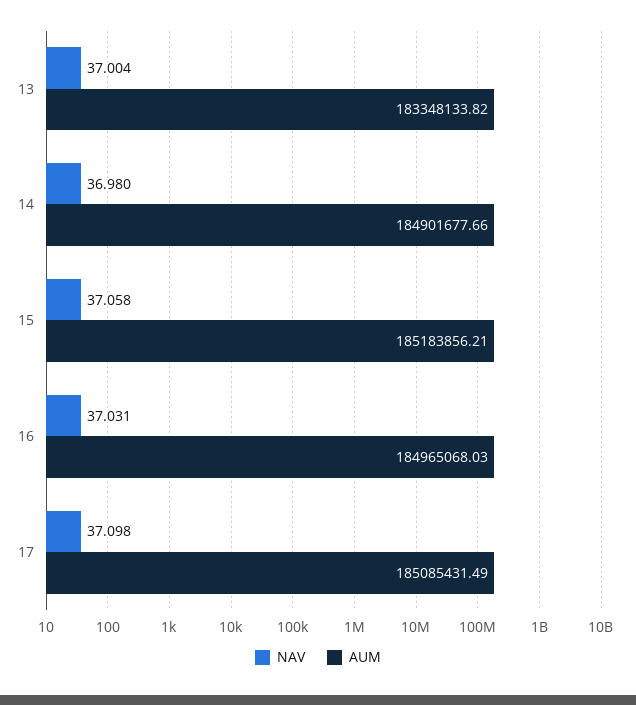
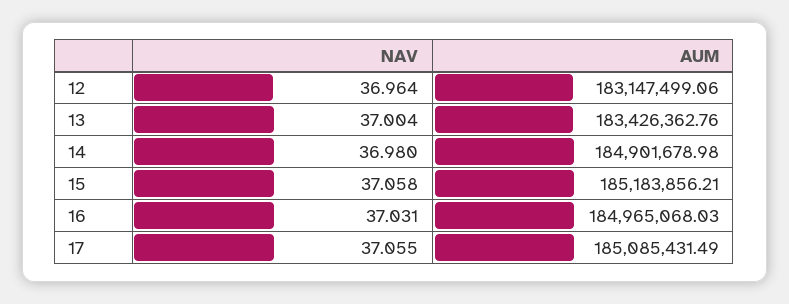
AUM, 13: 183348133.82 -> 183426362.76
AUM, 14: 184901677.66 -> 184901678.98
NAV, 17: 37.098 -> 37.055
NAV, 12: none -> 36.964
AUM, 12: none -> 183147499.06

